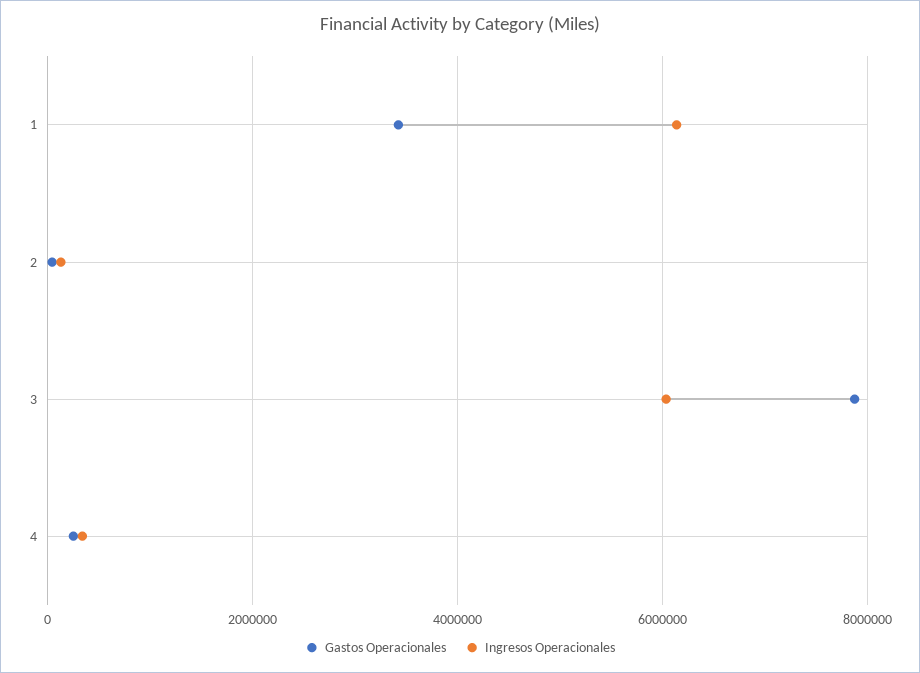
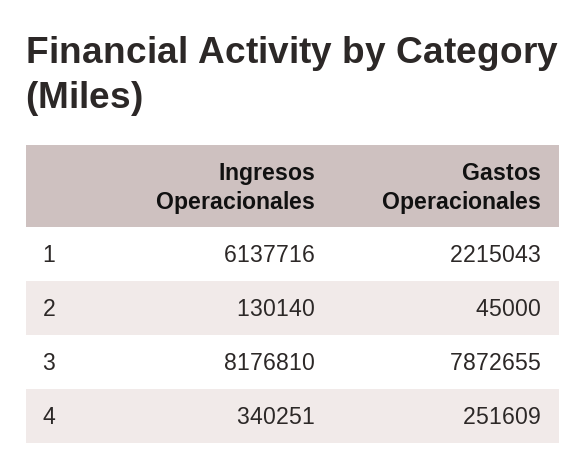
Gastos Operacionales, 1: 3400000 -> 2215043
Ingresos Operacionales, 3: 6000000 -> 8176810

